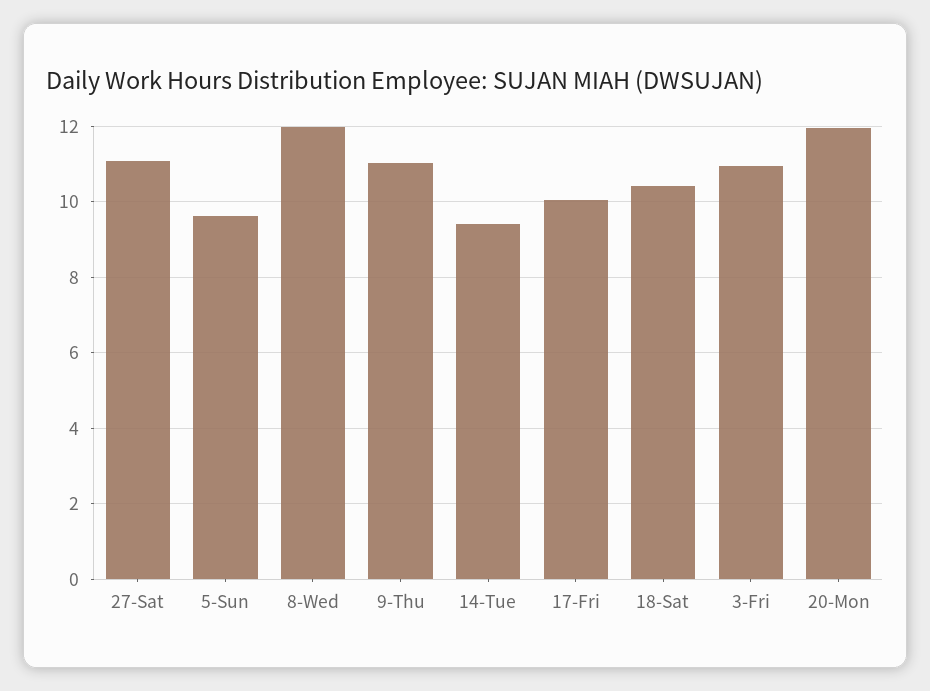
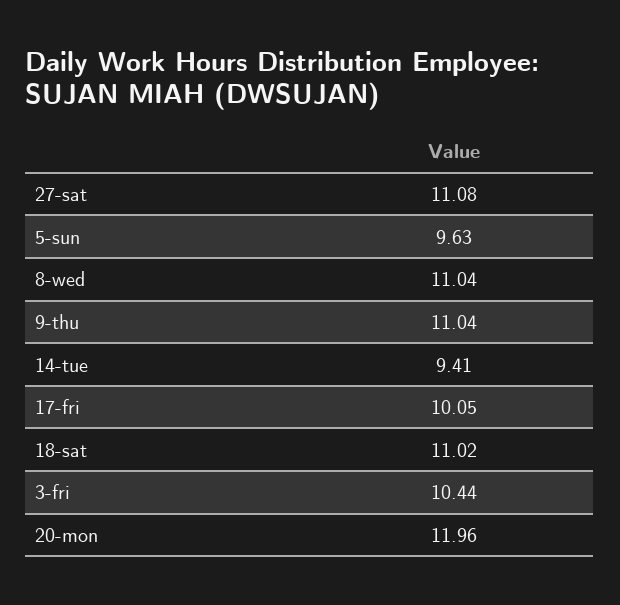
8-Wed: 12 -> 11.04
18-Sat: 10.4 -> 11.02
3-Fri: 11 -> 10.44

